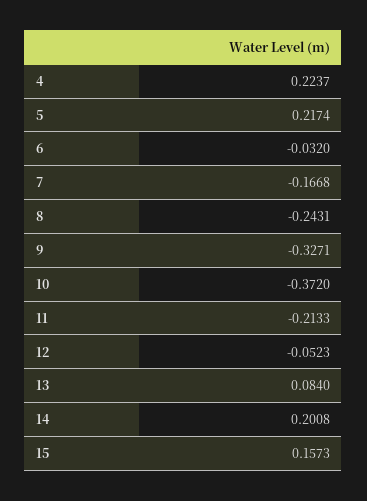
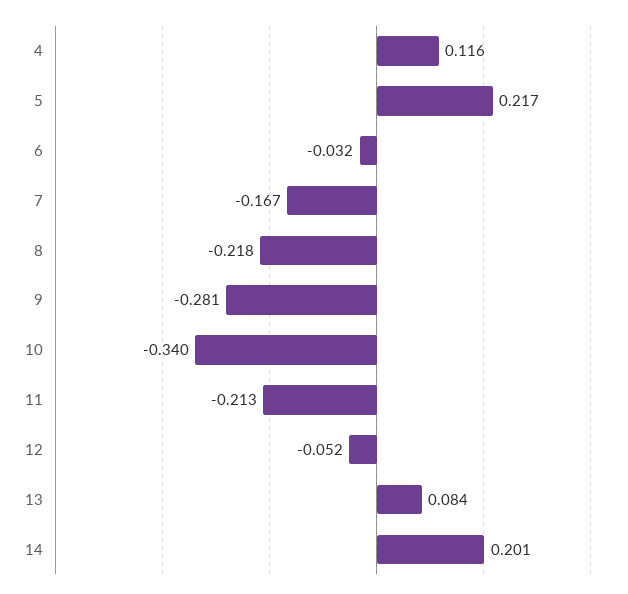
4: 0.2237 -> 0.116
8: -0.2431 -> -0.218
9: -0.3271 -> -0.281
10: -0.372 -> -0.34
15: 0.1573 -> none

